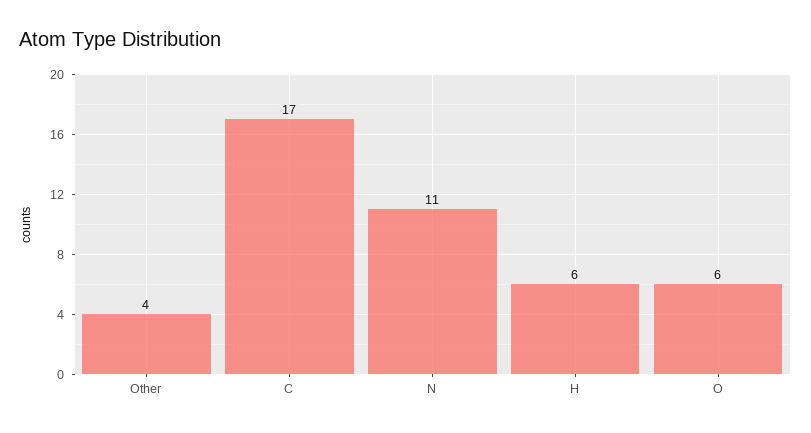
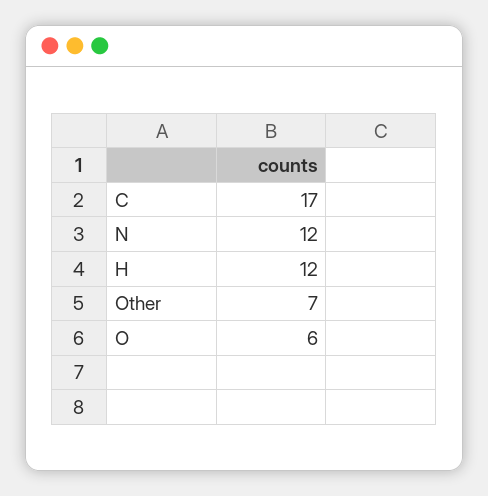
Other: 4 -> 7
N: 11 -> 12
H: 6 -> 12

